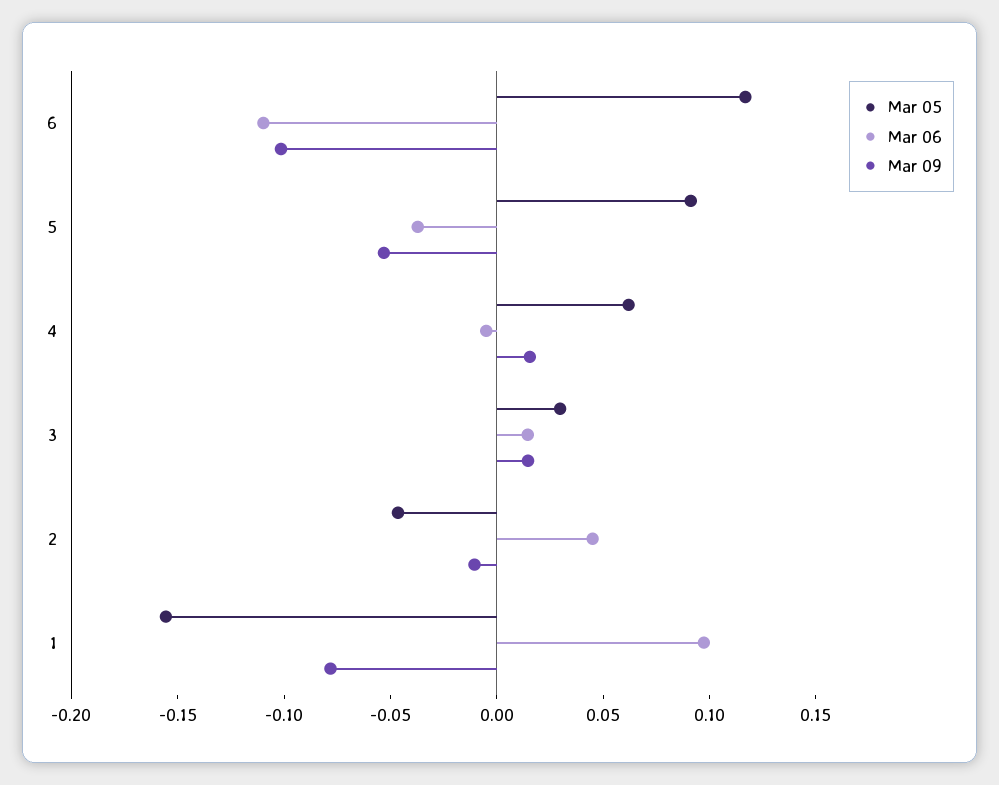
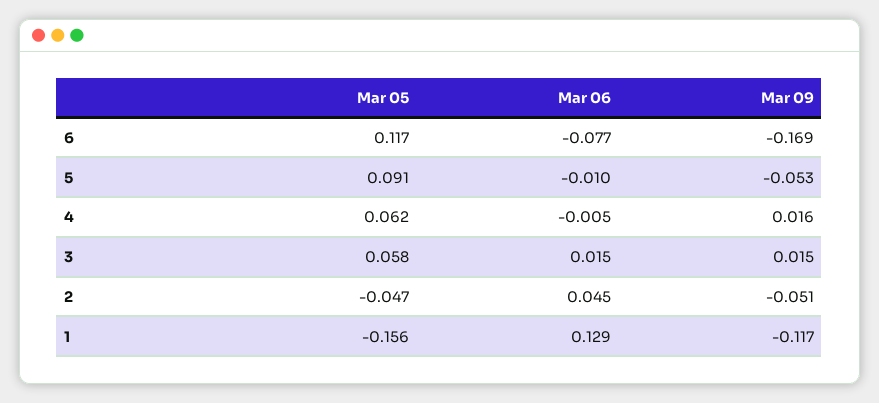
Mar 06, 6: -0.11 -> -0.077
Mar 09, 6: -0.1 -> -0.169
Mar 06, 5: -0.04 -> -0.01
Mar 05, 3: 0.03 -> 0.058
Mar 09, 2: -0.01 -> -0.051
Mar 06, 1: 0.1 -> 0.129
Mar 09, 1: -0.08 -> -0.117

